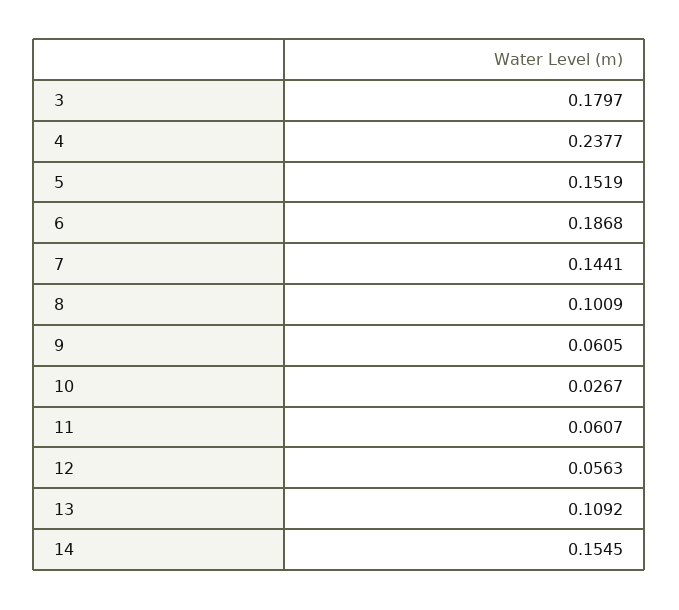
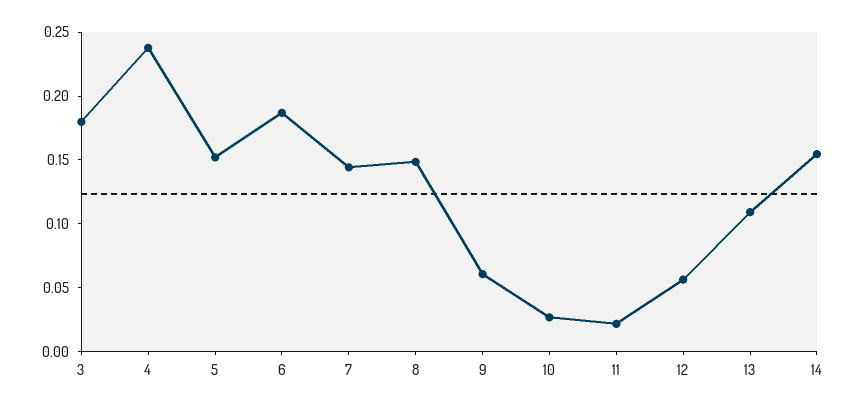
8: 0.1009 -> 0.15
11: 0.0607 -> 0.02

